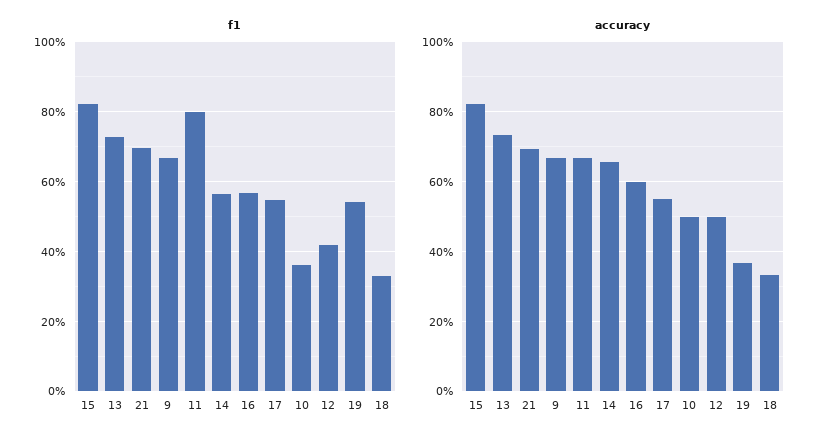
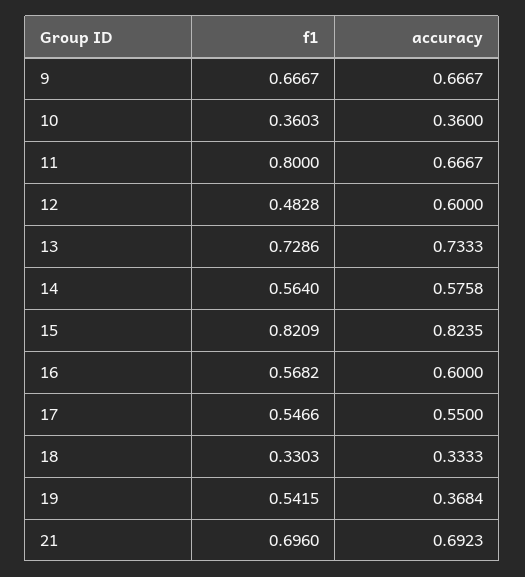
f1, 12: 0.42 -> 0.4828
accuracy, 14: 0.66 -> 0.5758
accuracy, 10: 0.5 -> 0.36
accuracy, 12: 0.5 -> 0.6

